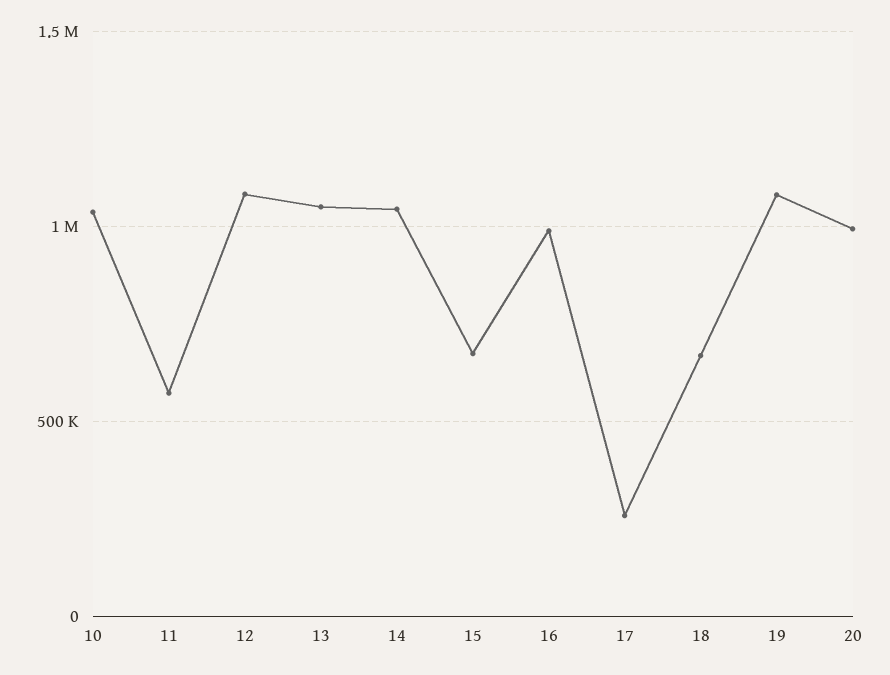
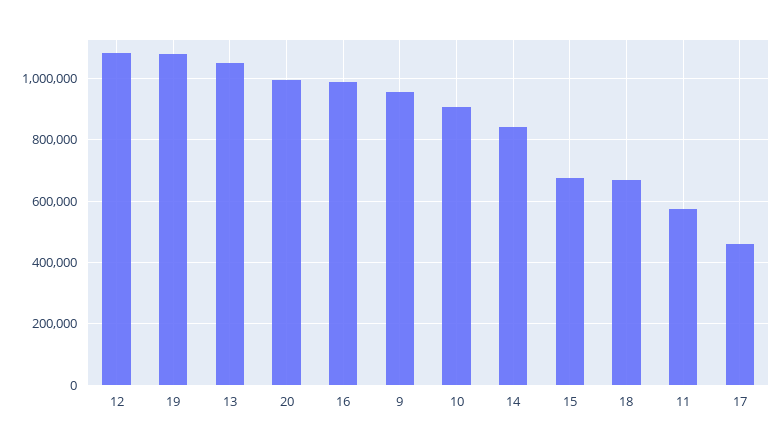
10: 1050000 -> 900000
14: 1050000 -> 840000
17: 250000 -> 460000
9: none -> 960000

